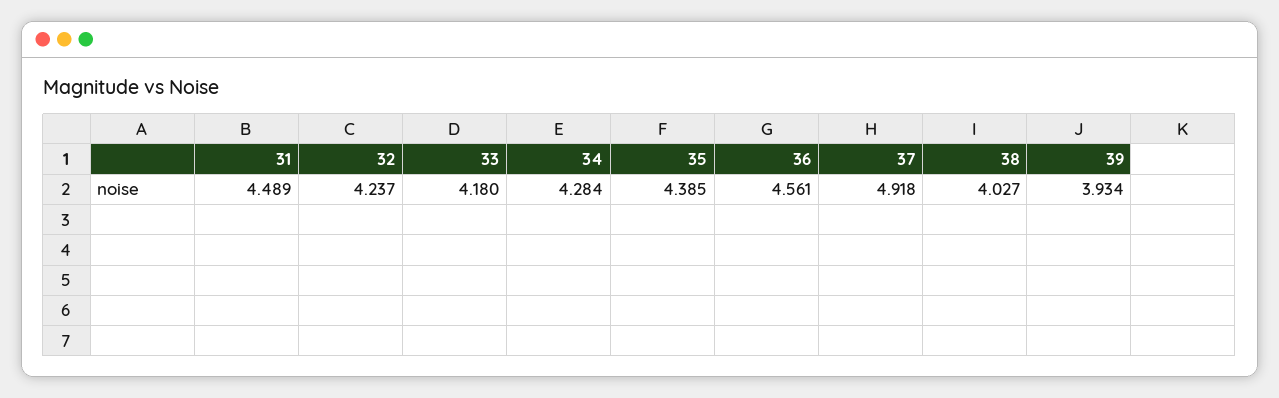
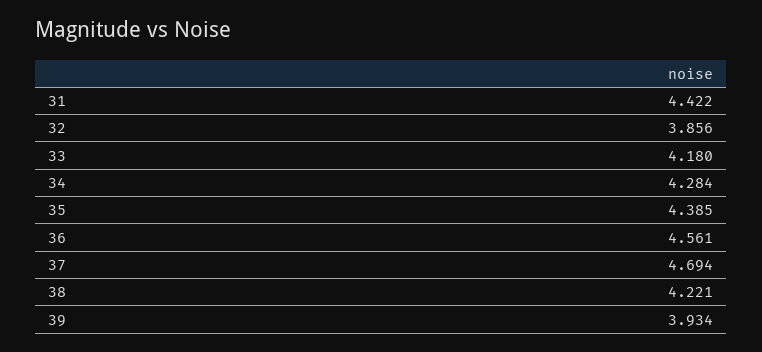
31: 4.489 -> 4.422
32: 4.237 -> 3.856
37: 4.918 -> 4.694
38: 4.027 -> 4.221

